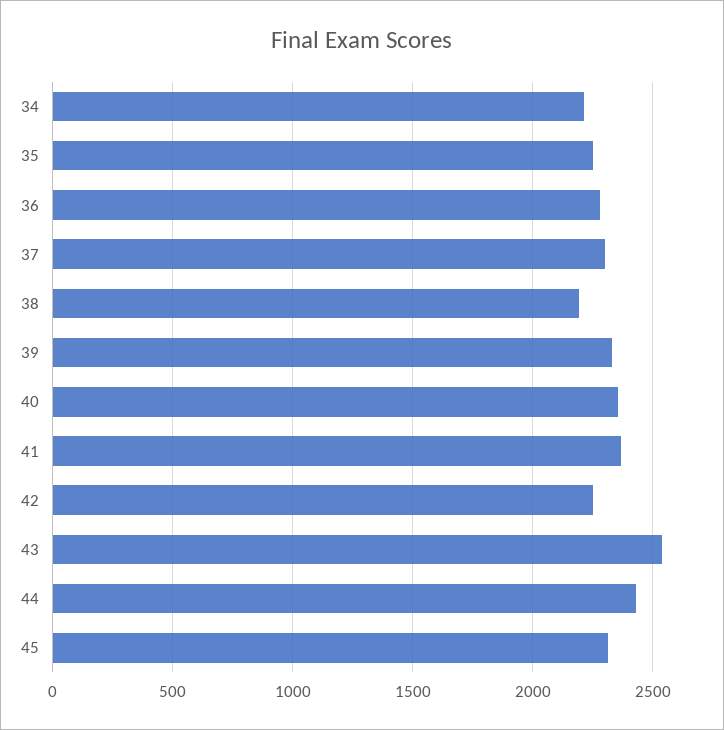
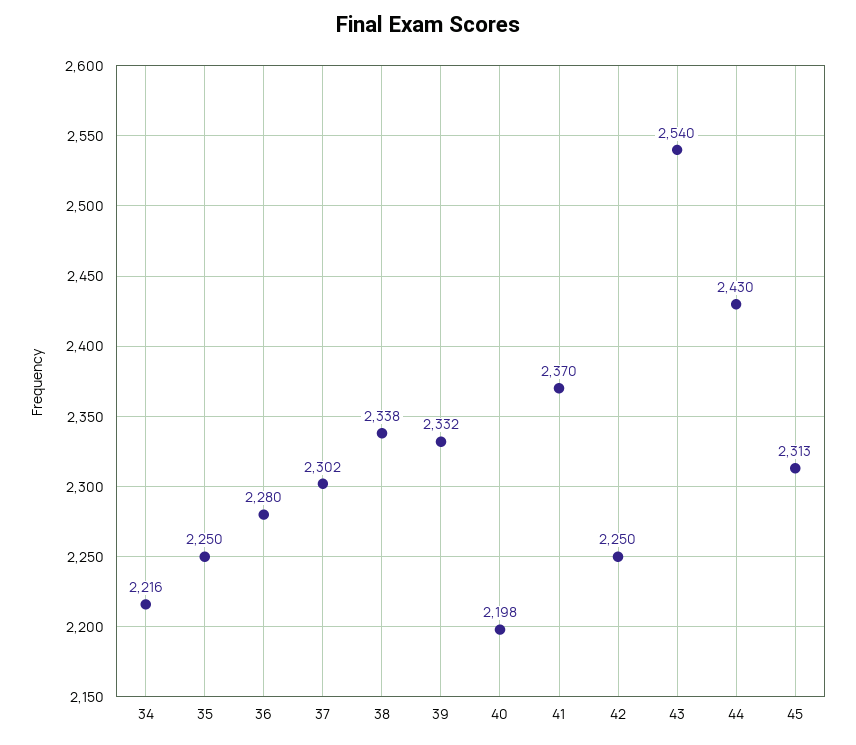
38: 2200 -> 2338
40: 2350 -> 2198

